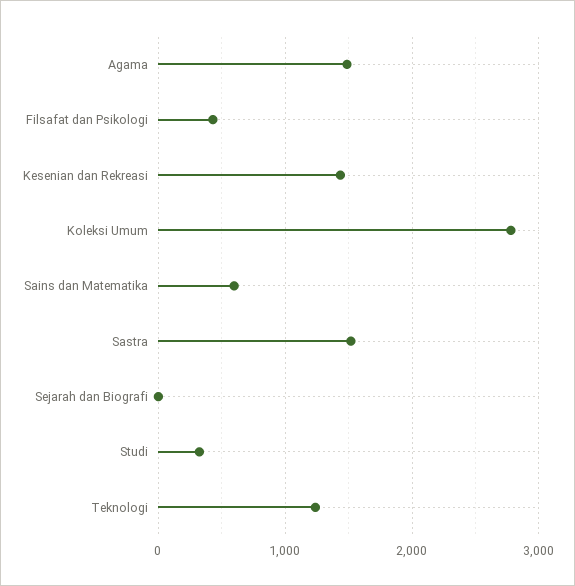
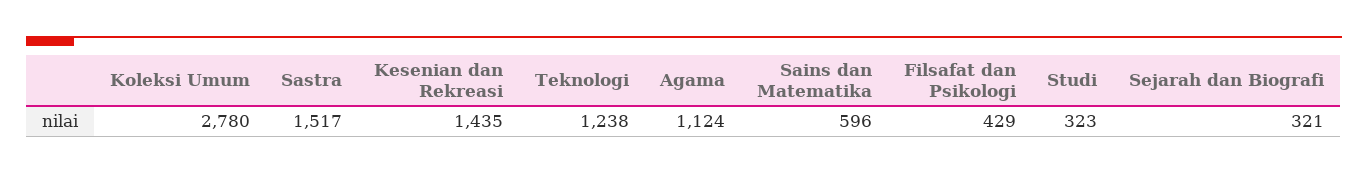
Agama: 1500 -> 1124
Sejarah dan Biografi: 0 -> 321

